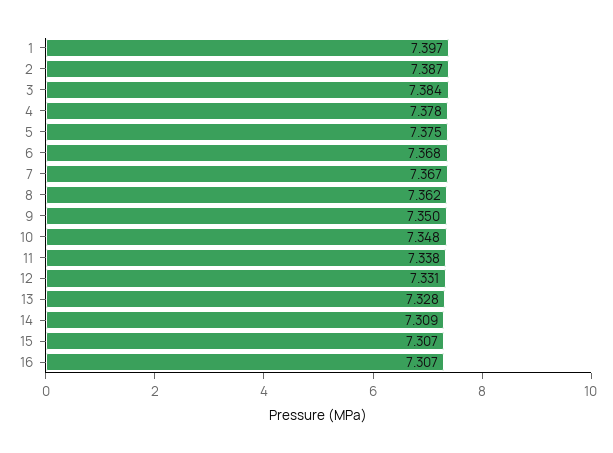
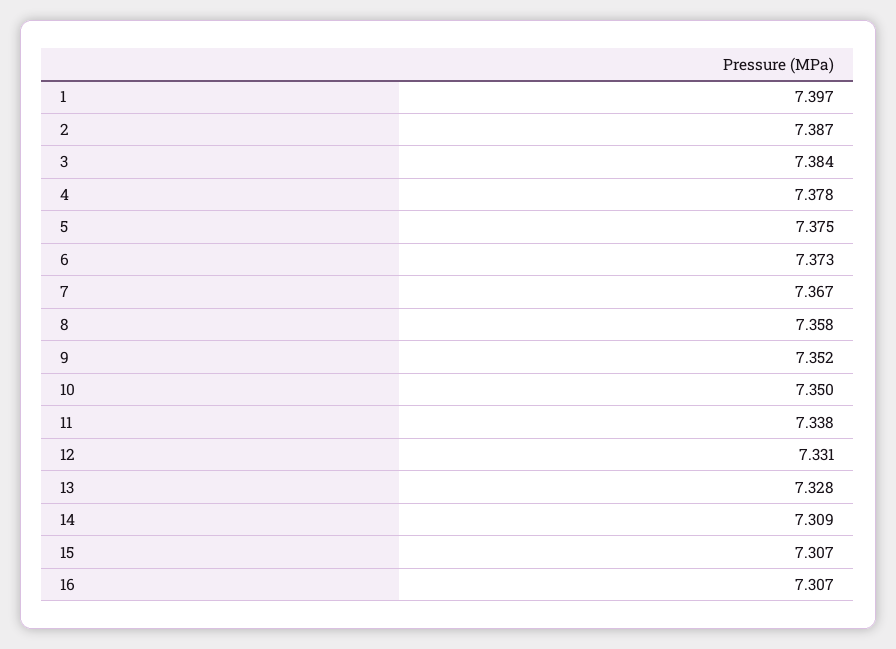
6: 7.368 -> 7.373
8: 7.362 -> 7.358
9: 7.35 -> 7.352
10: 7.348 -> 7.35

